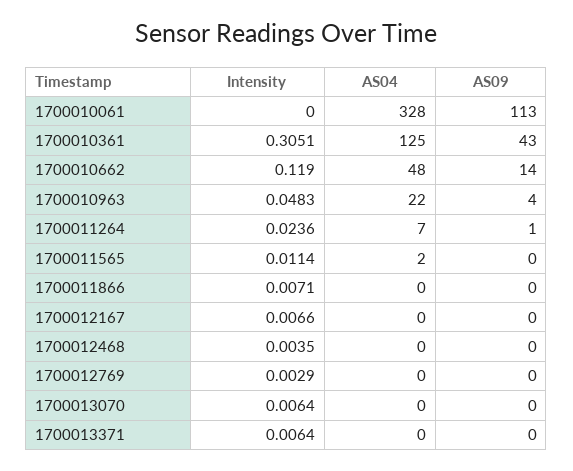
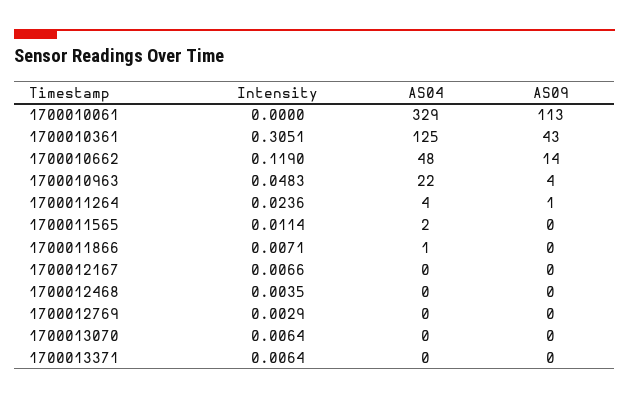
AS04, 1700010061: 328 -> 329
AS04, 1700011264: 7 -> 4
AS04, 1700011866: 0 -> 1

